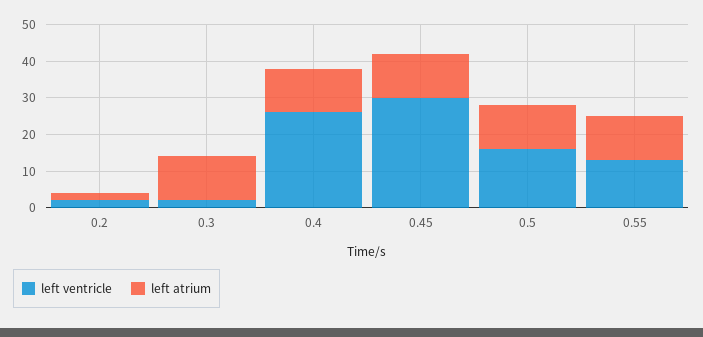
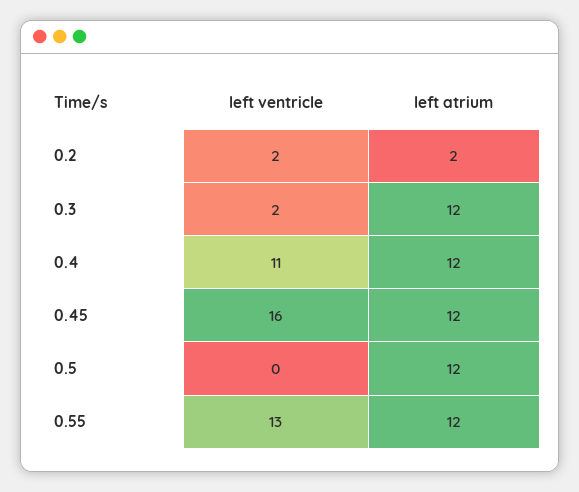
left ventricle, 0.4: 25 -> 11
left ventricle, 0.45: 30 -> 16
left ventricle, 0.5: 15 -> 0

